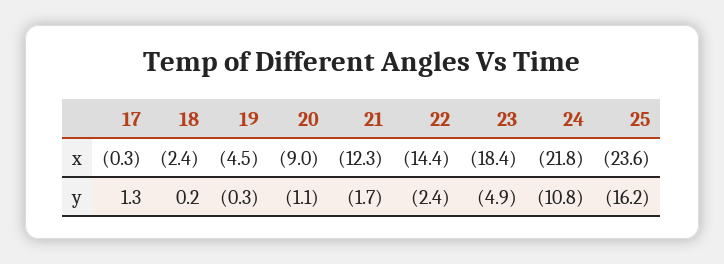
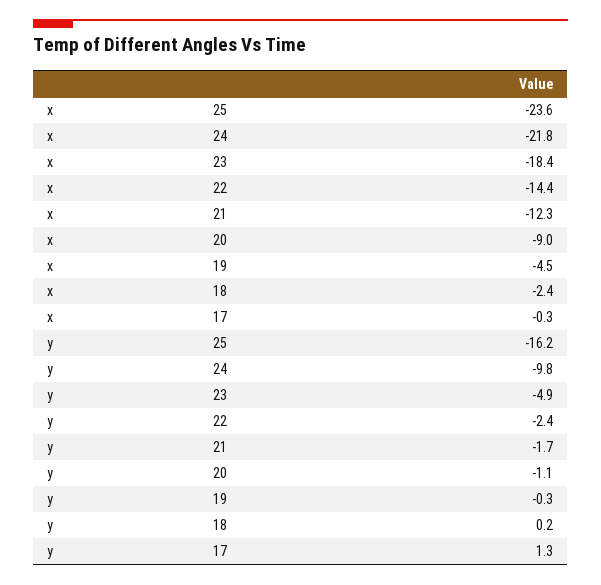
24, y: -10.8 -> -9.8

